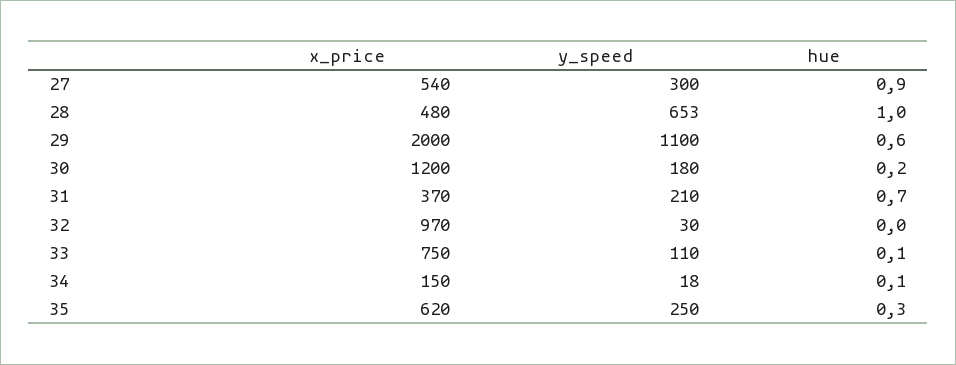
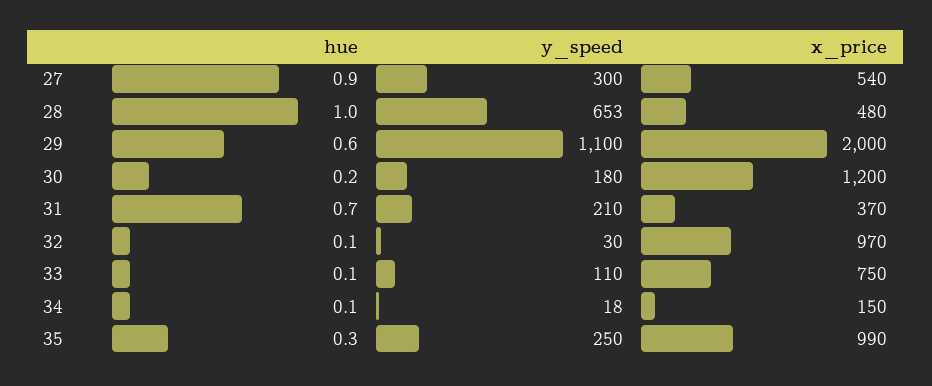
hue, 32: 0 -> 0.1
x_price, 35: 620 -> 990

